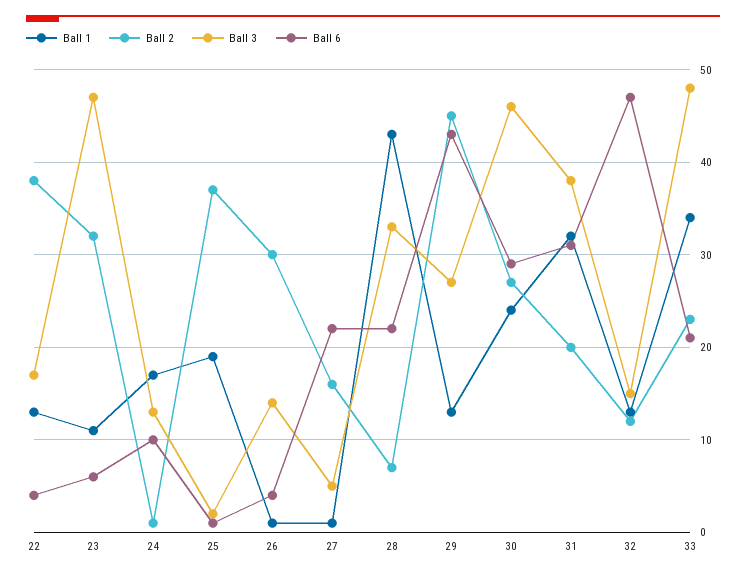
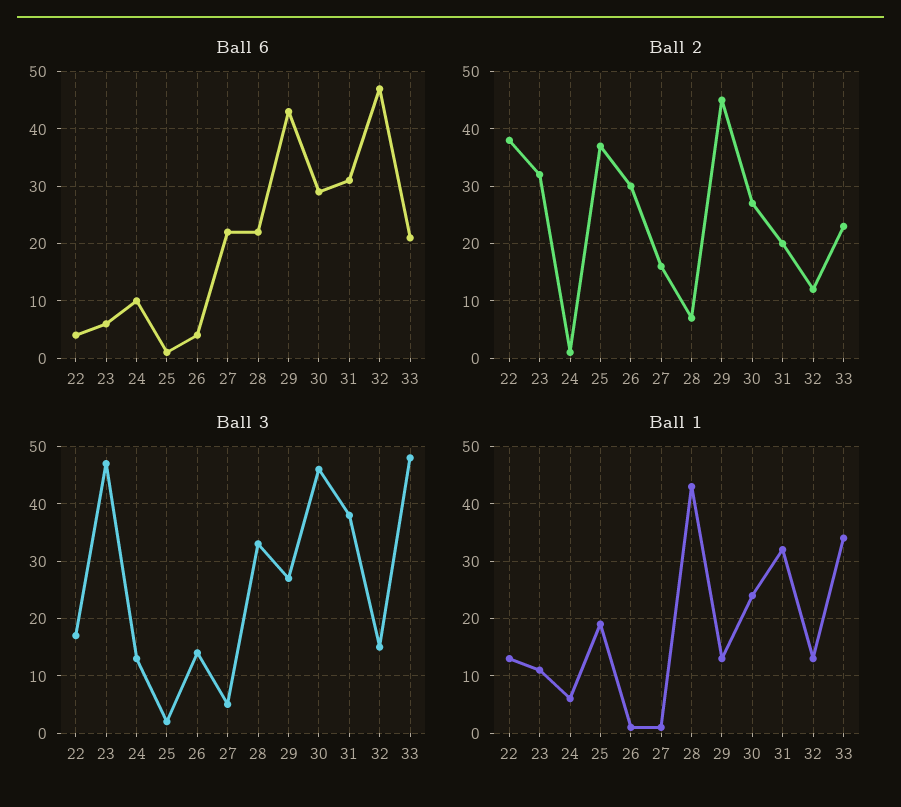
Ball 1, 24: 17 -> 5

